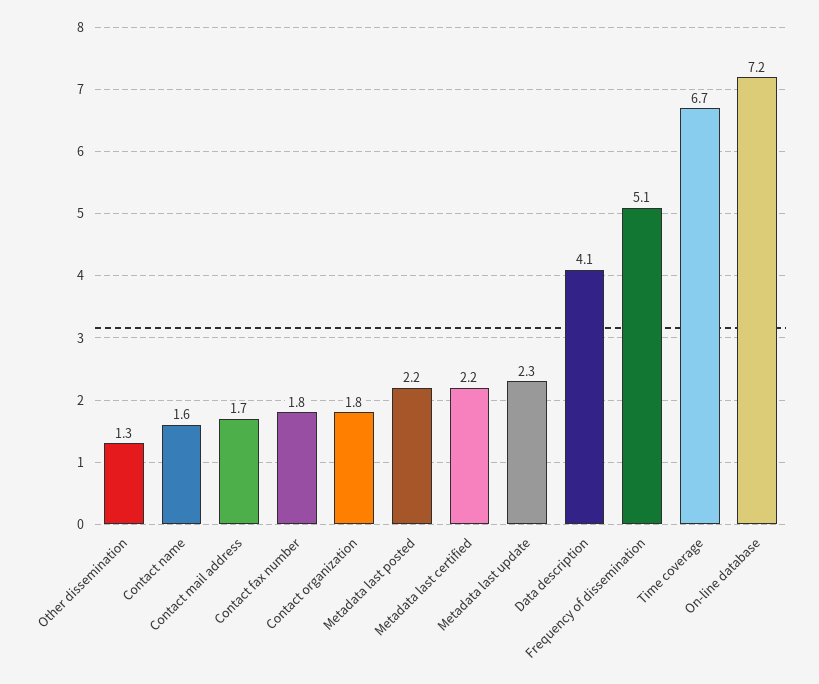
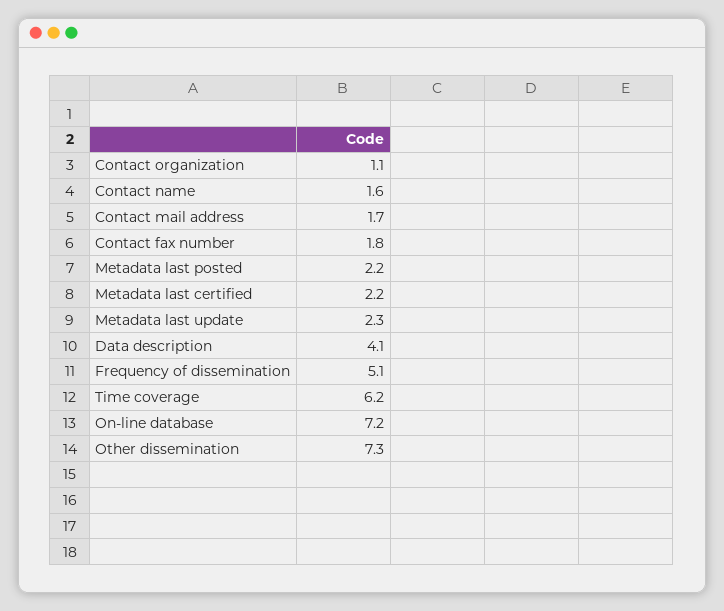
Other dissemination: 1.3 -> 7.3
Contact organization: 1.8 -> 1.1
Time coverage: 6.7 -> 6.2

